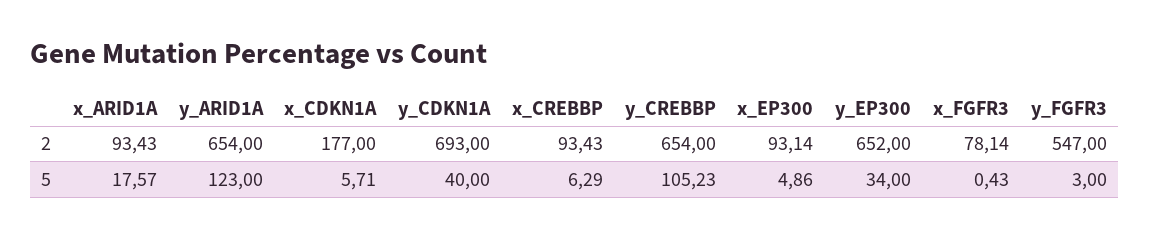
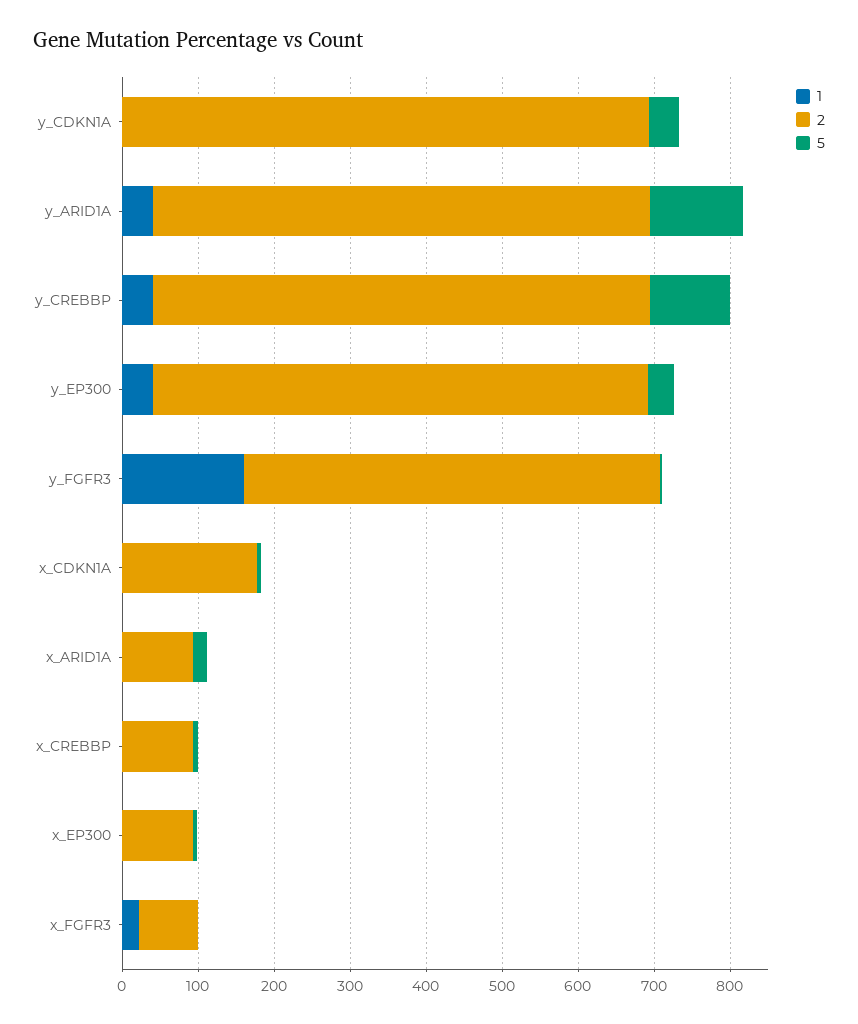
1, y_CDKN1A: none -> 0
1, y_ARID1A: none -> 40
1, y_CREBBP: none -> 40
1, y_EP300: none -> 40
1, y_FGFR3: none -> 160
1, x_CDKN1A: none -> 0
1, x_ARID1A: none -> 0
1, x_CREBBP: none -> 0
1, x_EP300: none -> 0
1, x_FGFR3: none -> 20

